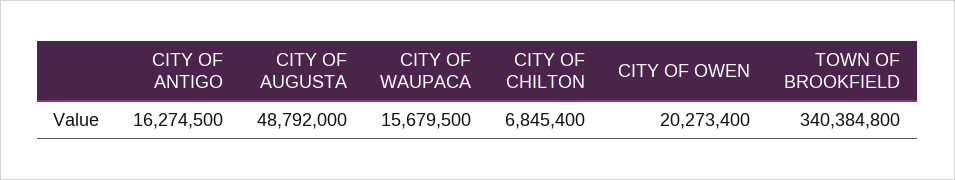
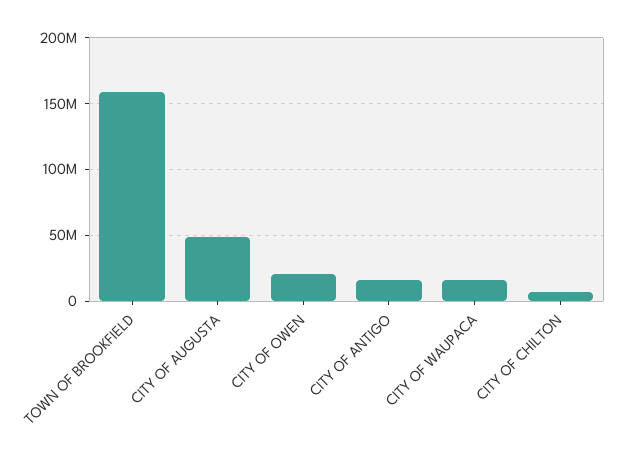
TOWN OF BROOKFIELD: 340384800 -> 160000000

